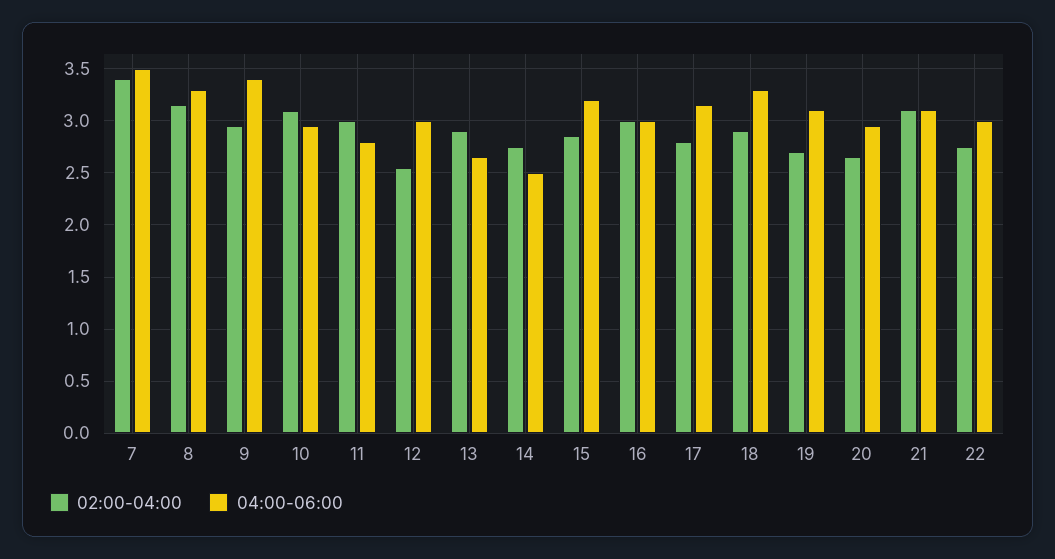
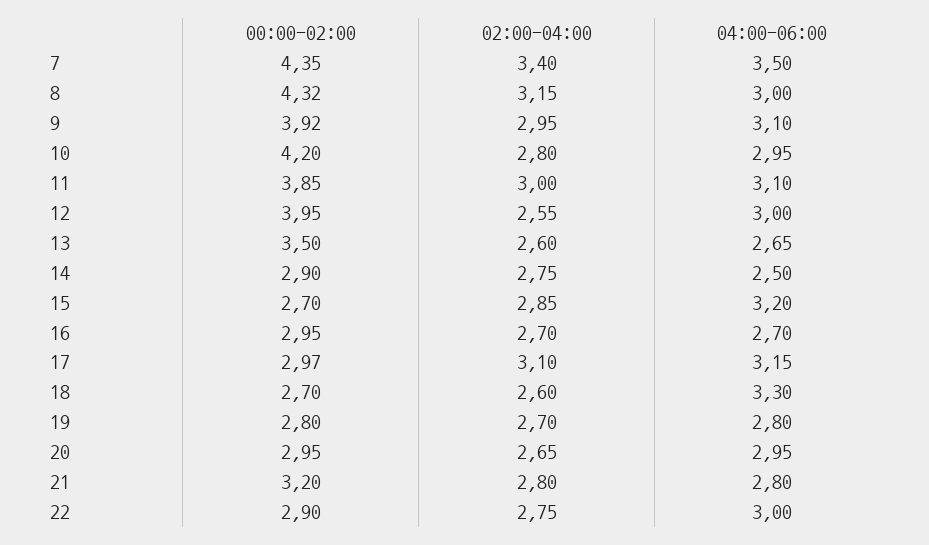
04:00-06:00, 8: 3.3 -> 3
04:00-06:00, 9: 3.4 -> 3.1
02:00-04:00, 10: 3.1 -> 2.8
04:00-06:00, 11: 2.8 -> 3.1
02:00-04:00, 13: 2.9 -> 2.6
02:00-04:00, 16: 3 -> 2.7
04:00-06:00, 16: 3 -> 2.7
02:00-04:00, 17: 2.8 -> 3.1
02:00-04:00, 18: 2.9 -> 2.6
04:00-06:00, 19: 3.1 -> 2.8
02:00-04:00, 21: 3.1 -> 2.8
04:00-06:00, 21: 3.1 -> 2.8
00:00-02:00, 7: none -> 4.35
00:00-02:00, 8: none -> 4.32
00:00-02:00, 9: none -> 3.92
00:00-02:00, 10: none -> 4.2
00:00-02:00, 11: none -> 3.85
00:00-02:00, 12: none -> 3.95
00:00-02:00, 13: none -> 3.5
00:00-02:00, 14: none -> 2.9
00:00-02:00, 15: none -> 2.7
00:00-02:00, 16: none -> 2.95
00:00-02:00, 17: none -> 2.97
00:00-02:00, 18: none -> 2.7
00:00-02:00, 19: none -> 2.8
00:00-02:00, 20: none -> 2.95
00:00-02:00, 21: none -> 3.2
00:00-02:00, 22: none -> 2.9

